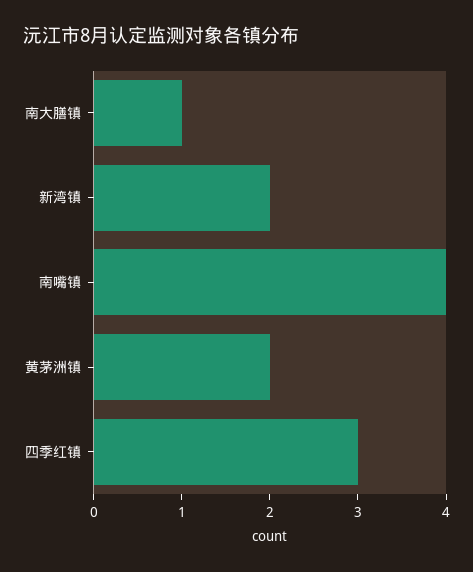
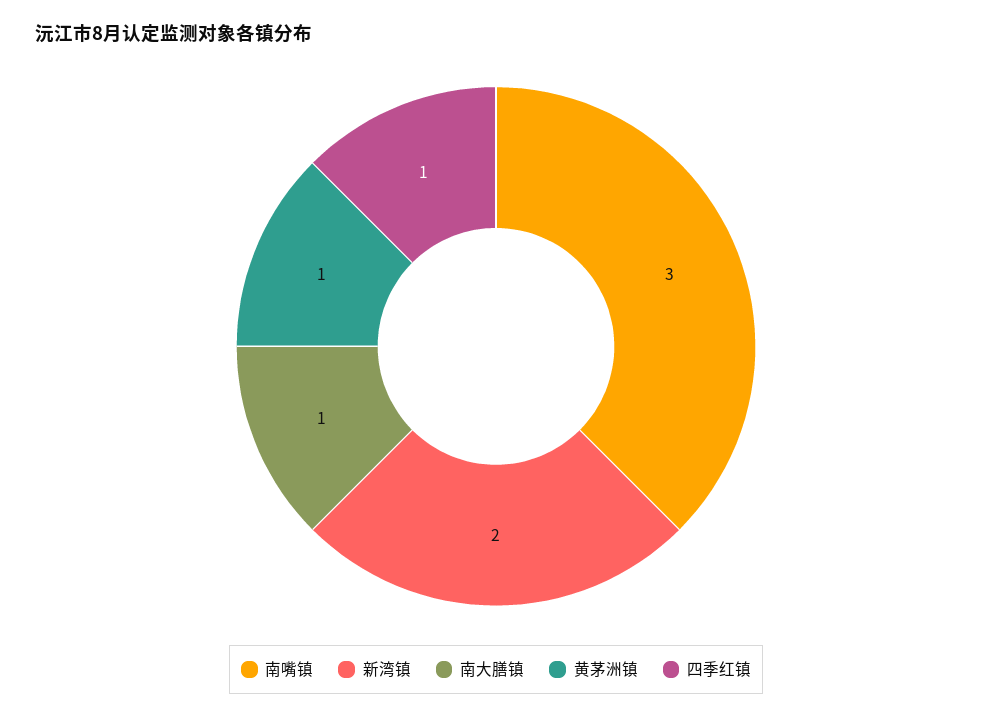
南嘴镇: 4 -> 3
黄茅洲镇: 2 -> 1
四季红镇: 3 -> 1

